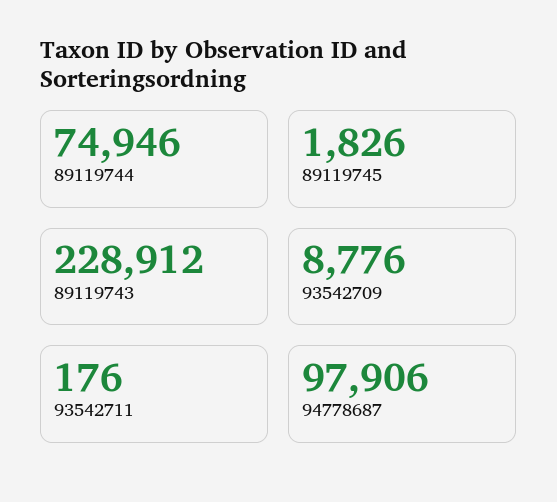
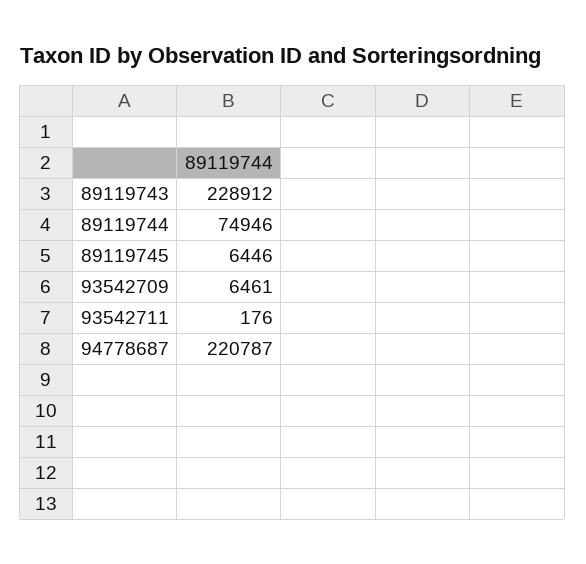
89119745: 1826 -> 6446
93542709: 8776 -> 6461
94778687: 97906 -> 220787

